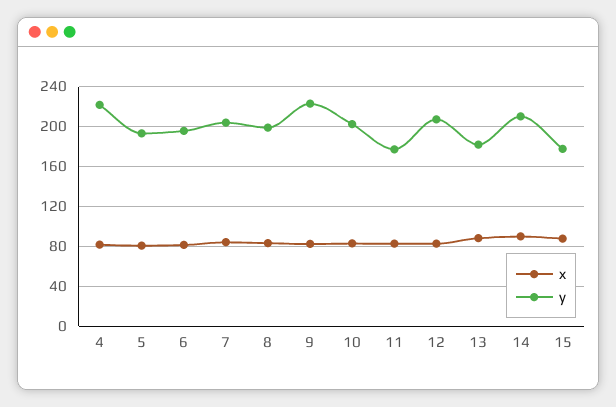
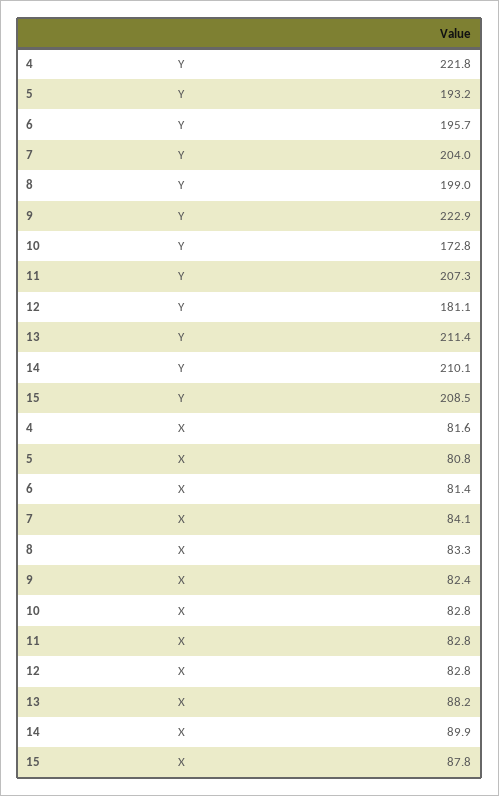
y, 10: 200 -> 172.8
y, 11: 180 -> 207.3
y, 12: 210 -> 181.1
y, 13: 180 -> 211.4
y, 15: 180 -> 208.5

